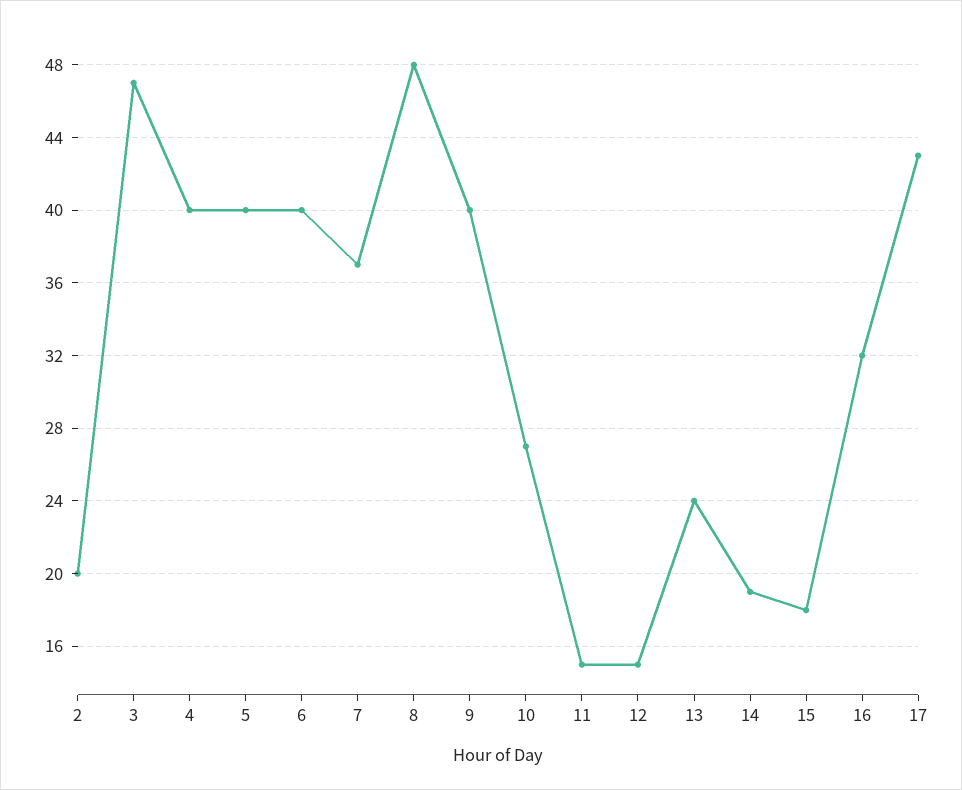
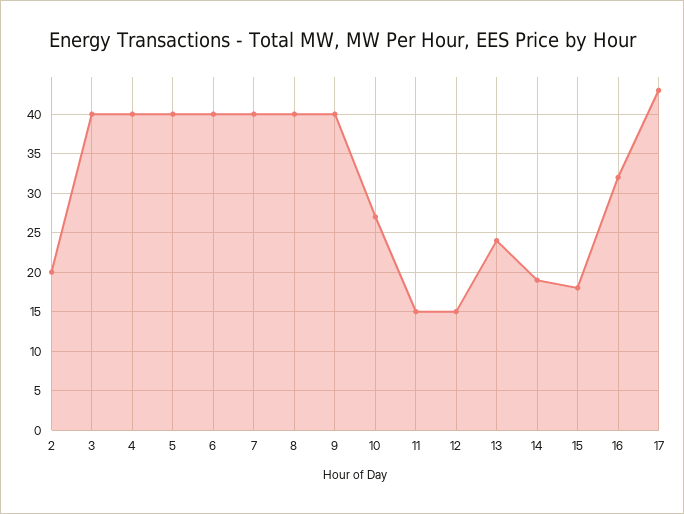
3: 47 -> 40
7: 37 -> 40
8: 48 -> 40

